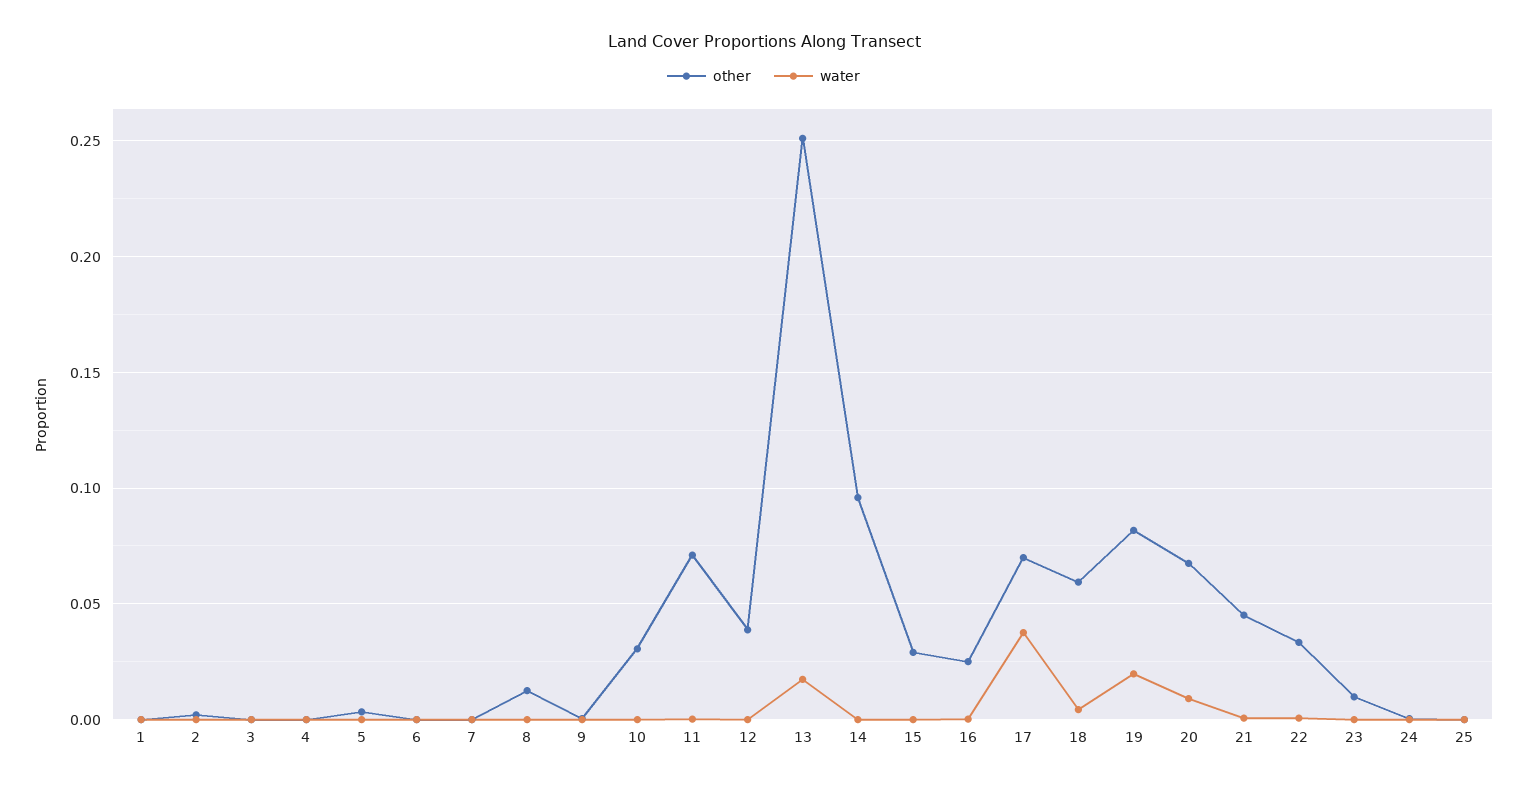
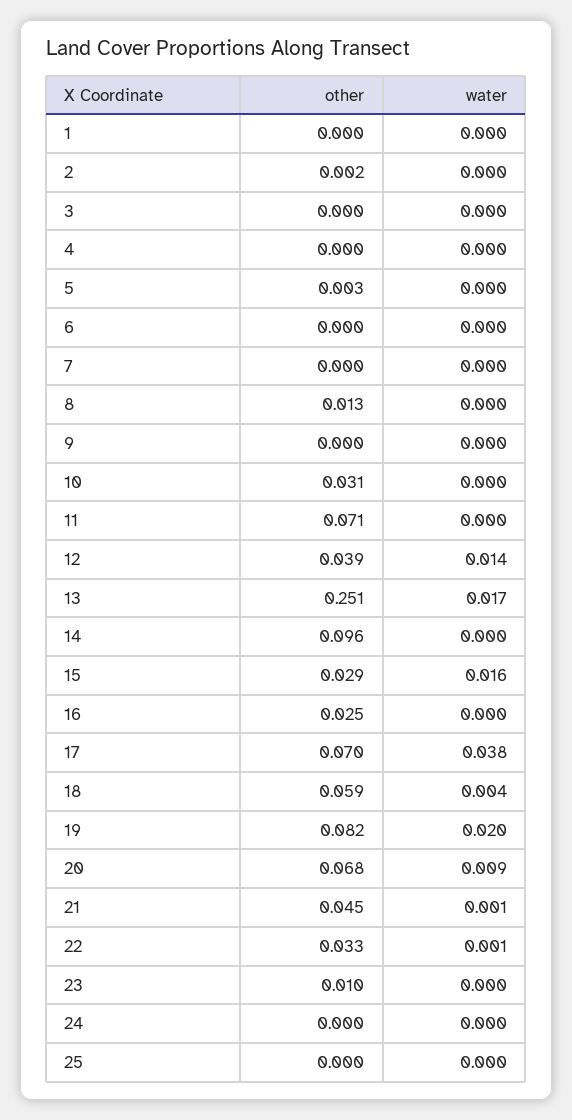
water, 12: 0 -> 0.014
water, 15: 0 -> 0.016

